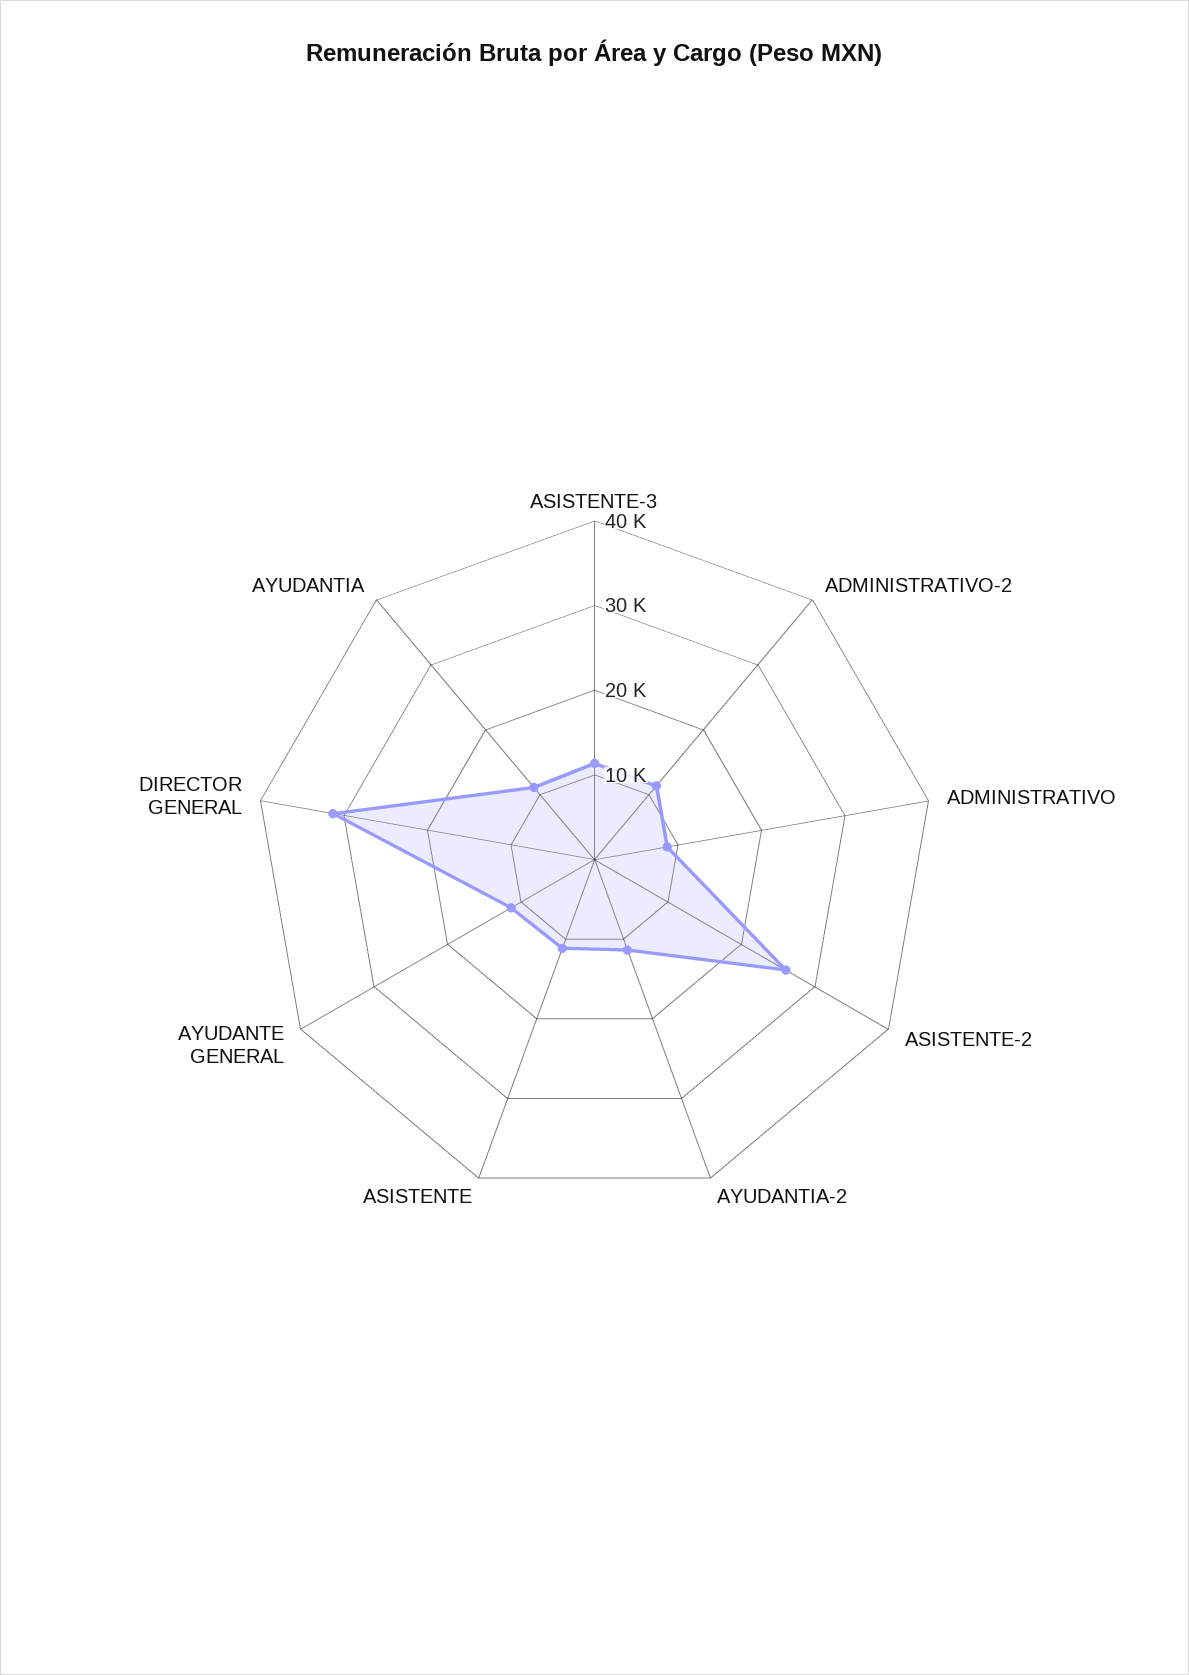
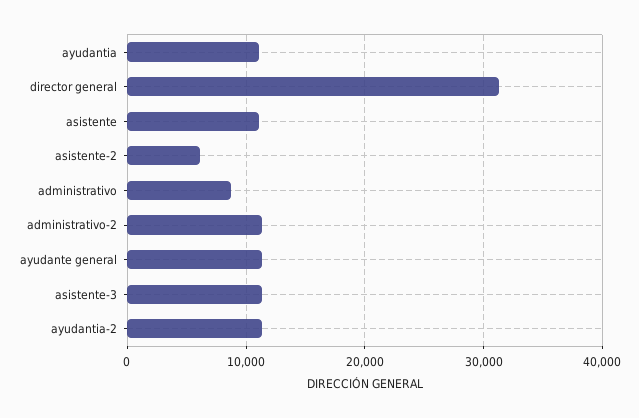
ASISTENTE-2: 26000 -> 6000

